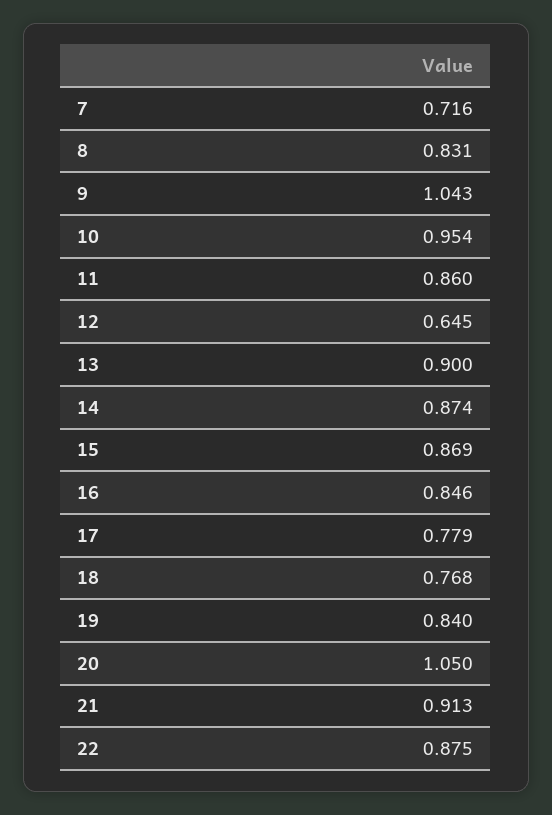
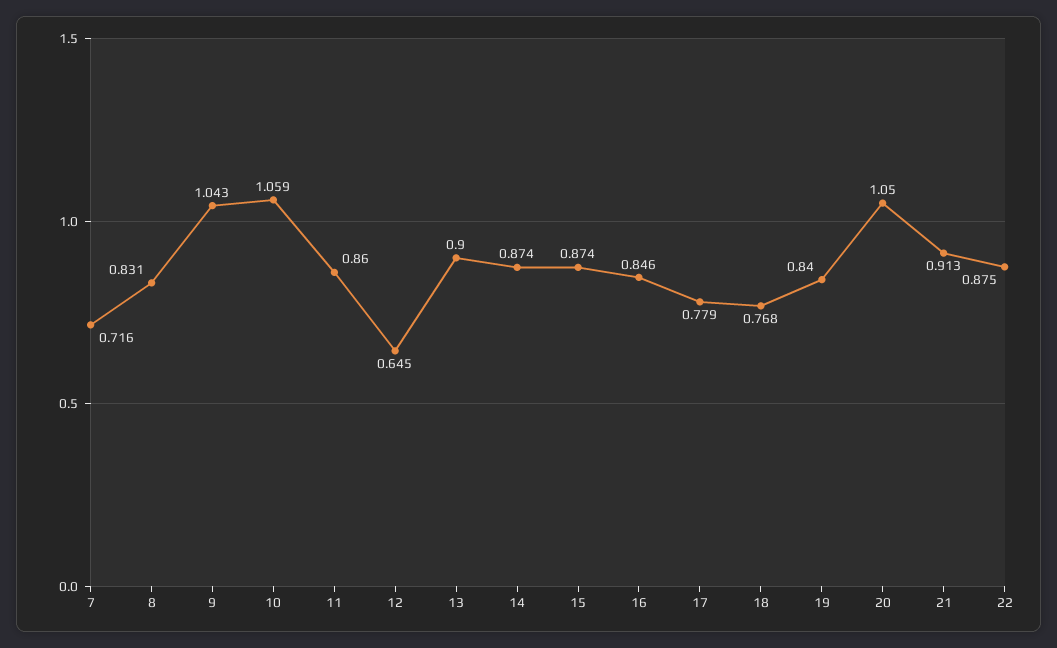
10: 0.954 -> 1.059
15: 0.869 -> 0.874

